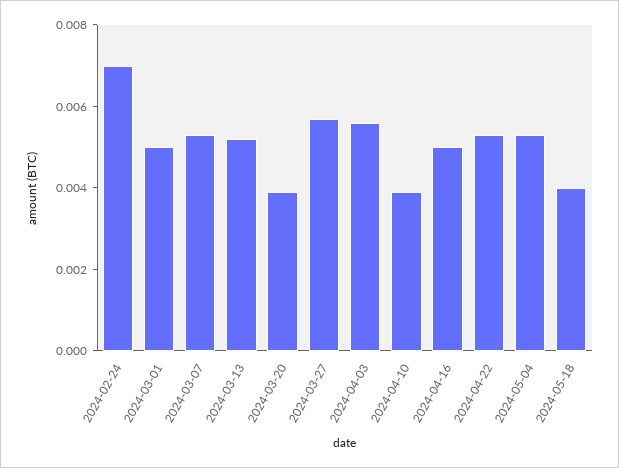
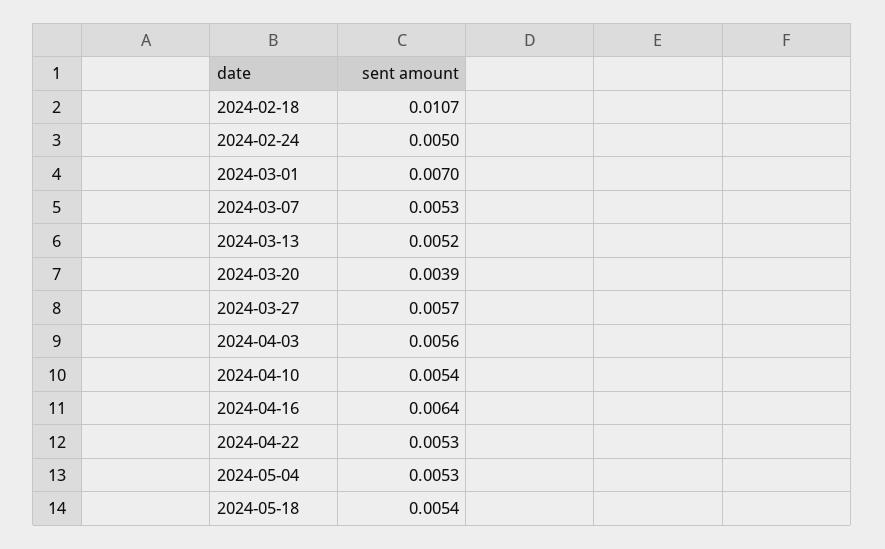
2024-02-24: 0.007 -> 0.005
2024-03-01: 0.005 -> 0.007
2024-04-10: 0.004 -> 0.0054
2024-04-16: 0.005 -> 0.0064
2024-05-18: 0.004 -> 0.0054
2024-02-18: none -> 0.0107

